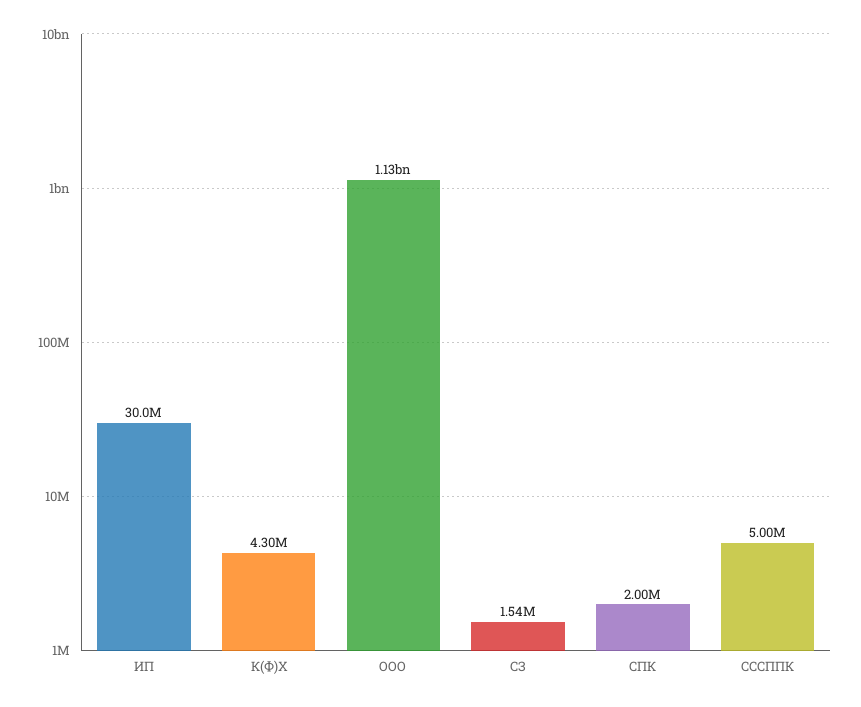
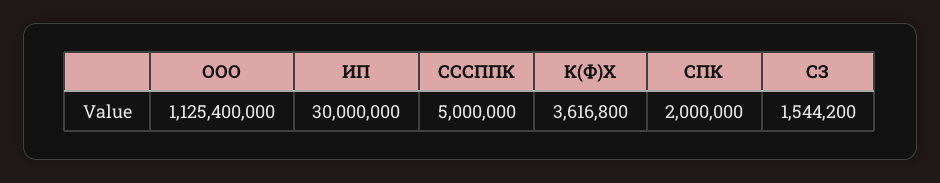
К(Ф)Х: 4300000 -> 3616800

